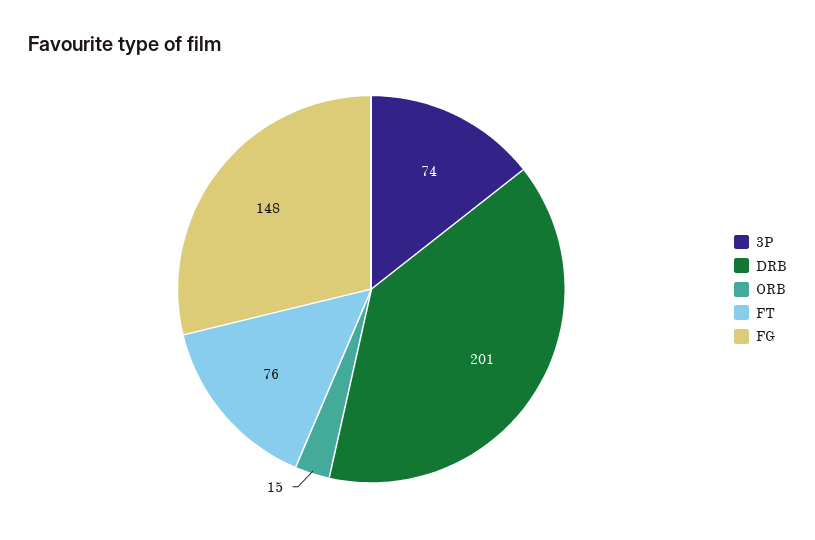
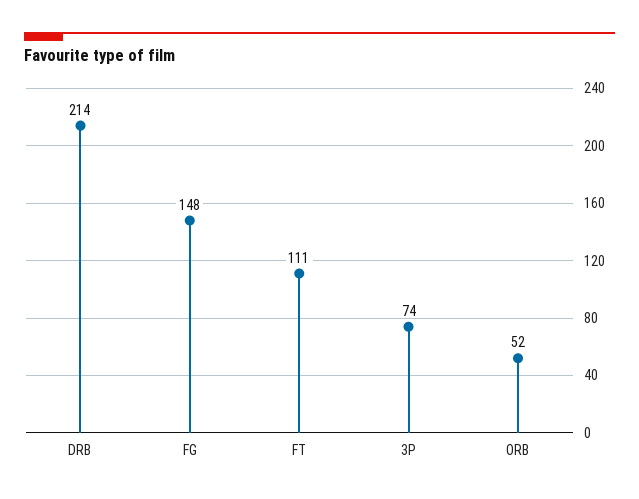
DRB: 201 -> 214
ORB: 15 -> 52
FT: 76 -> 111

